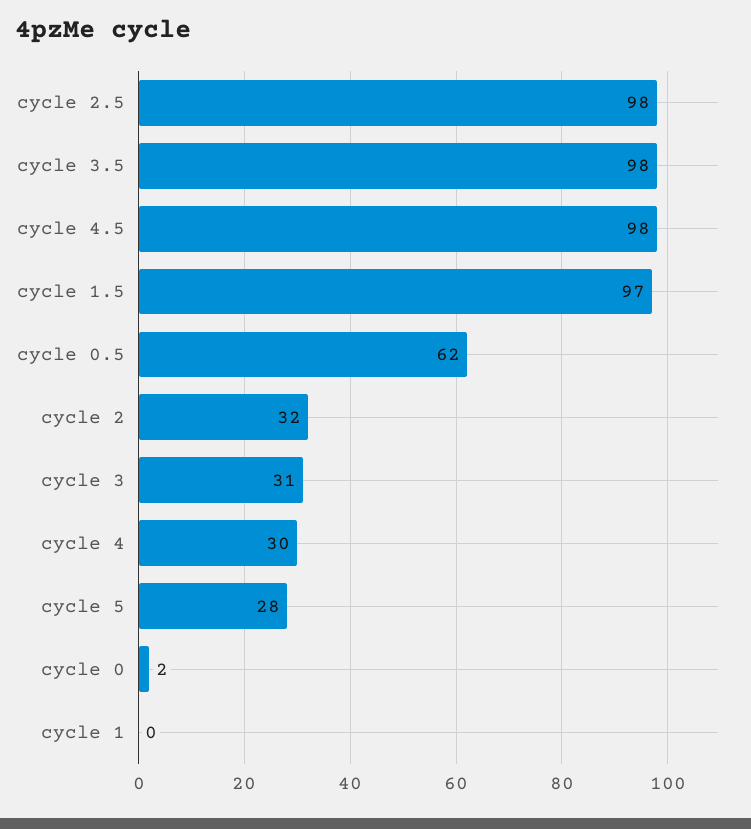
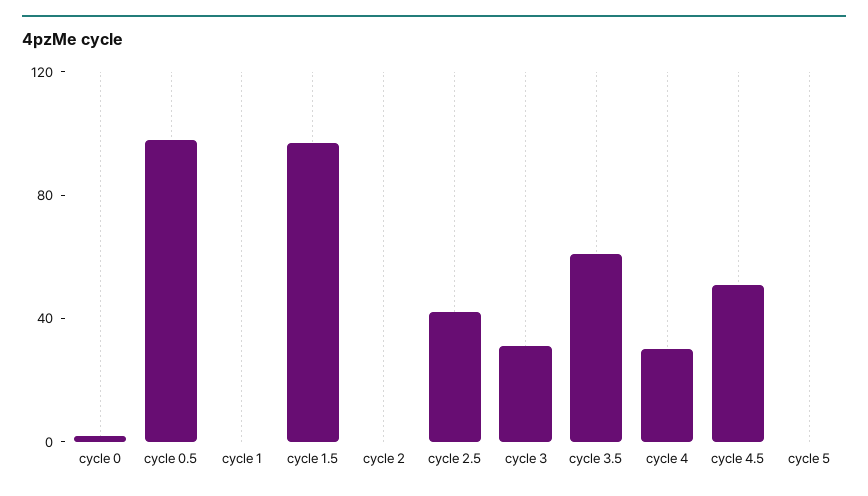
cycle 2.5: 98 -> 40
cycle 3.5: 98 -> 60
cycle 4.5: 98 -> 50
cycle 0.5: 62 -> 100
cycle 2: 32 -> 0
cycle 5: 28 -> 0

